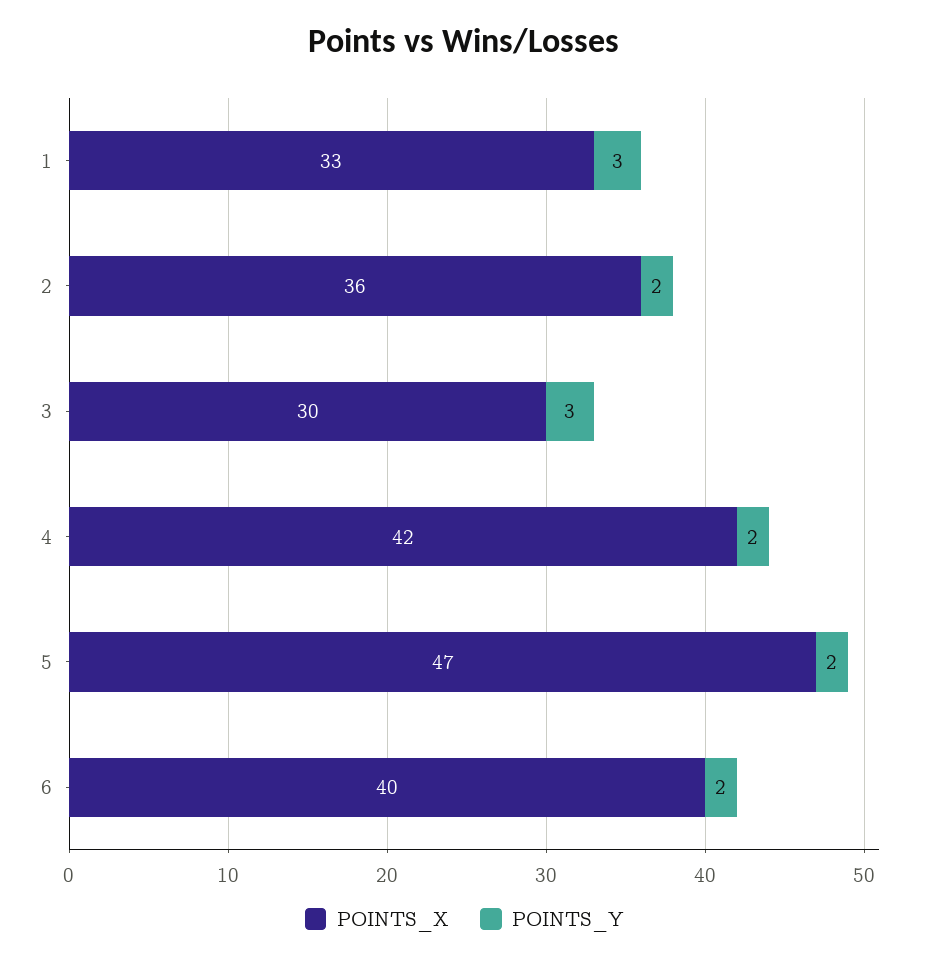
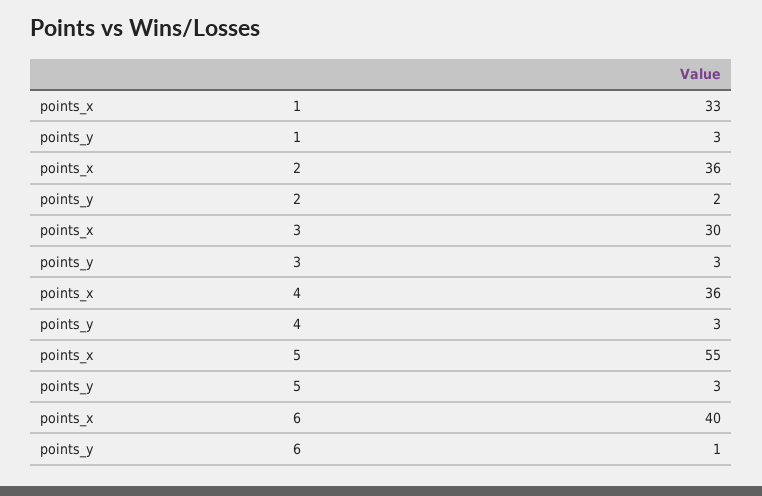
POINTS_X, 4: 42 -> 36
POINTS_Y, 4: 2 -> 3
POINTS_X, 5: 47 -> 55
POINTS_Y, 5: 2 -> 3
POINTS_Y, 6: 2 -> 1

